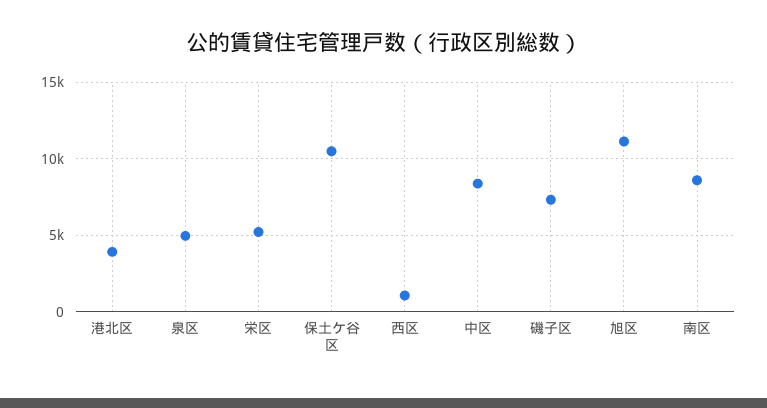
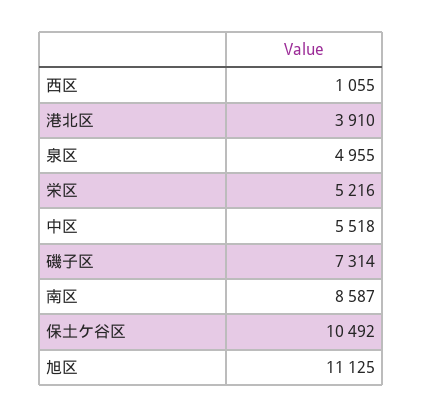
中区: 8500 -> 5518

